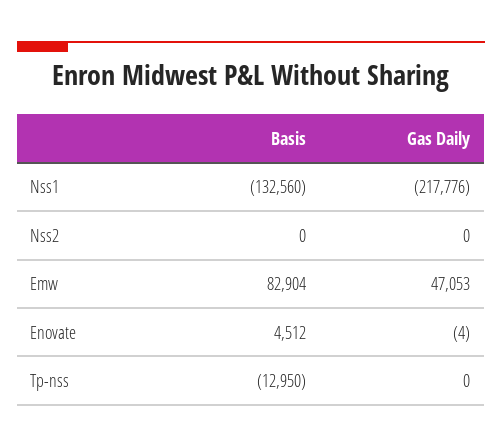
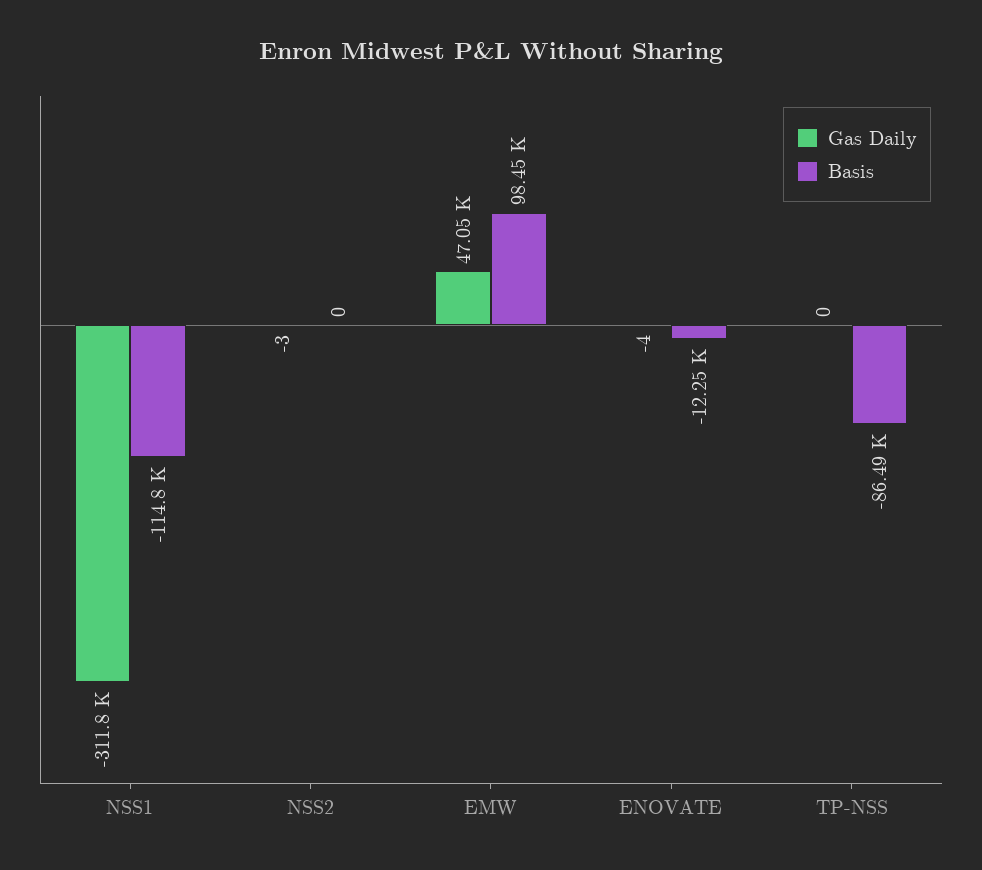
Basis, Nss1: -132560 -> -114800
Gas Daily, Nss1: -217776 -> -311800
Gas Daily, Nss2: 0 -> -3
Basis, Emw: 82904 -> 98450
Basis, Enovate: 4512 -> -12250
Basis, Tp-nss: -12950 -> -86490

